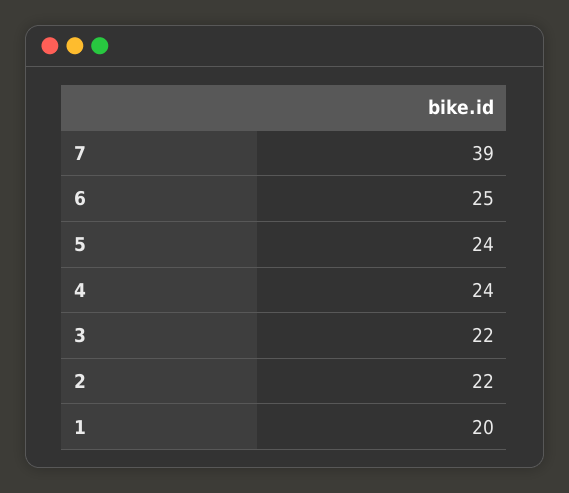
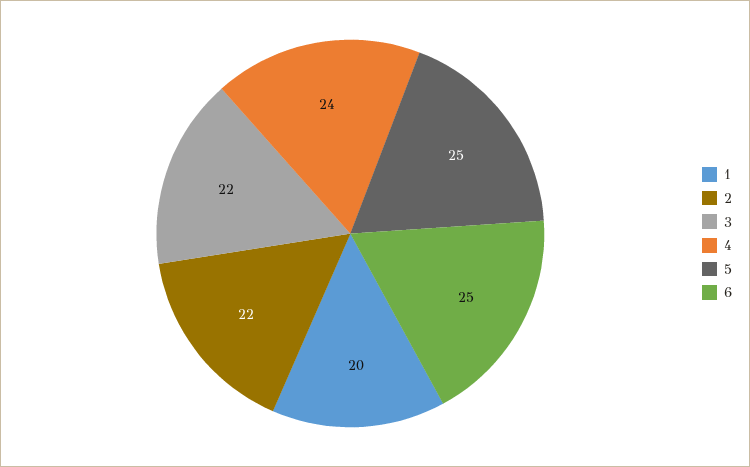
7: 39 -> none
5: 24 -> 25

